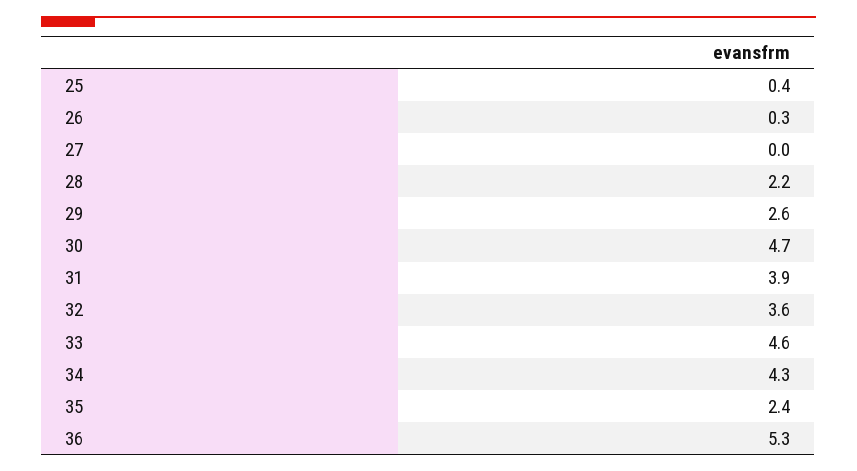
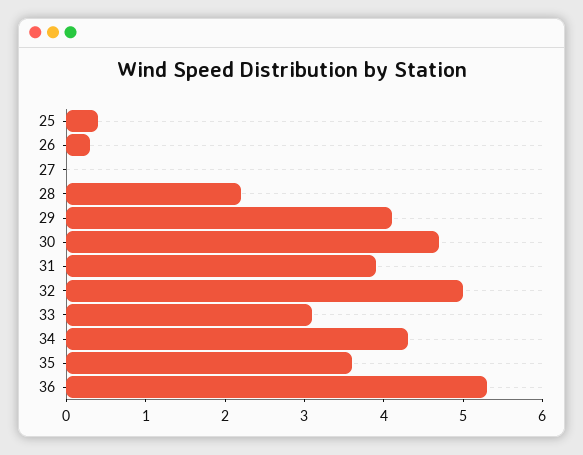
29: 2.6 -> 4
32: 3.6 -> 5
33: 4.6 -> 3
35: 2.4 -> 3.5

